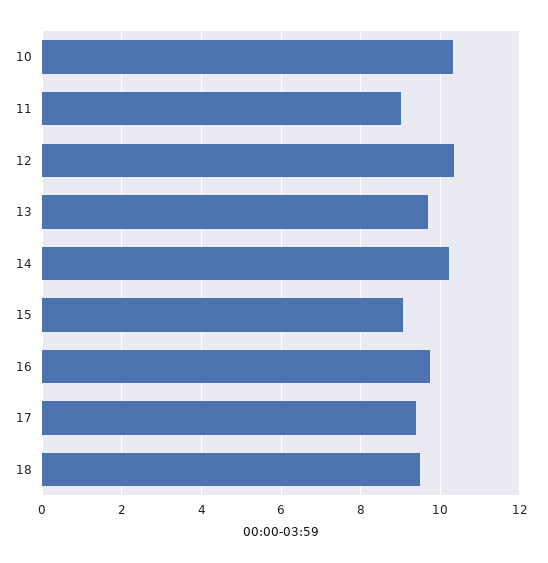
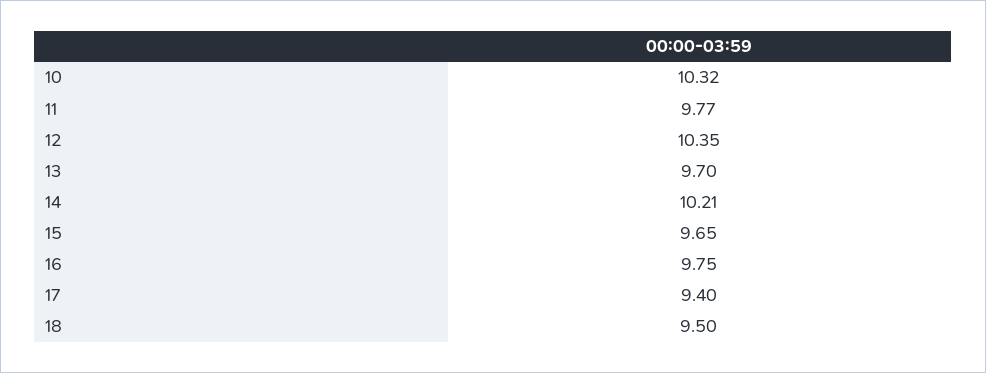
11: 9 -> 9.77
15: 9 -> 9.65

